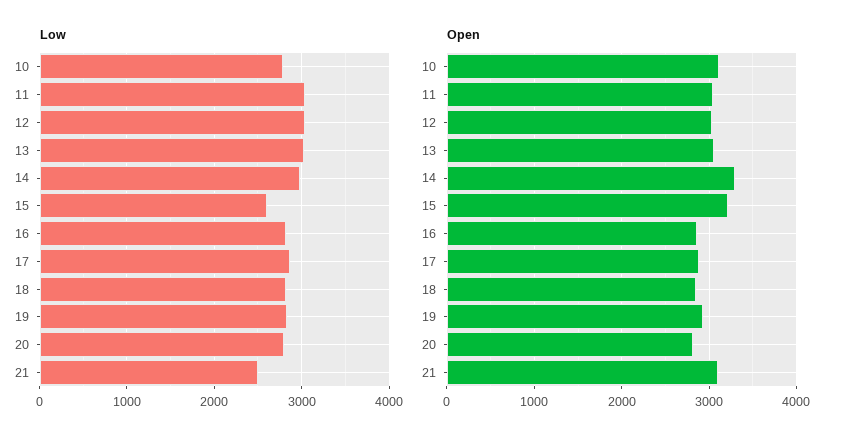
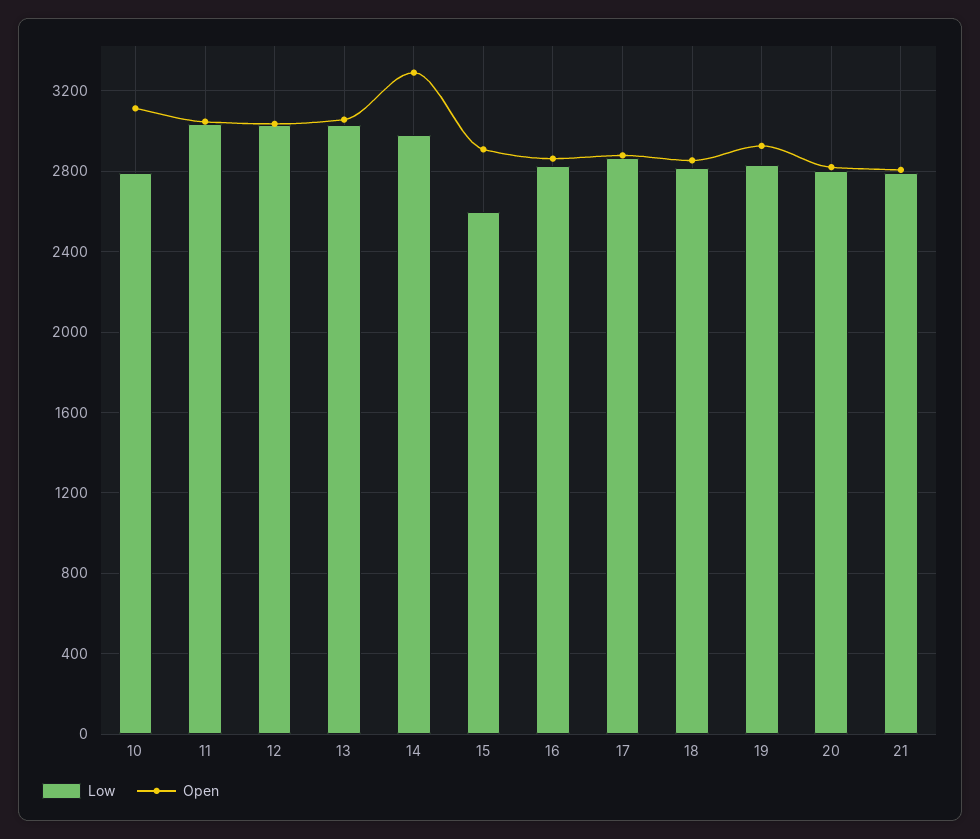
Low, 21: 2500 -> 2800
Open, 15: 3200 -> 2900
Open, 21: 3100 -> 2800

